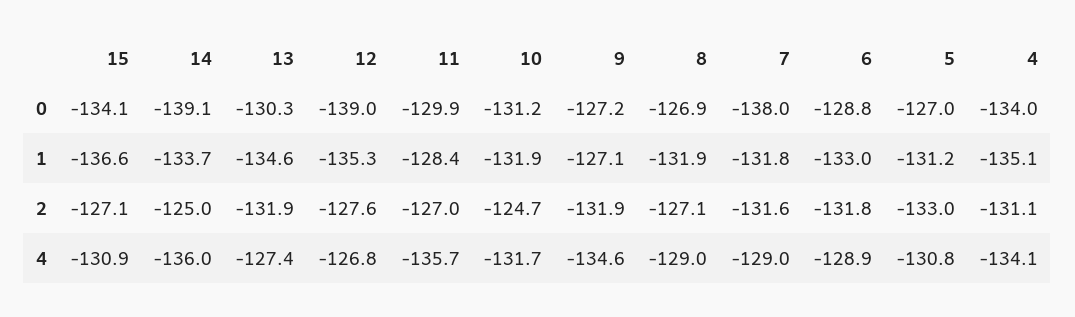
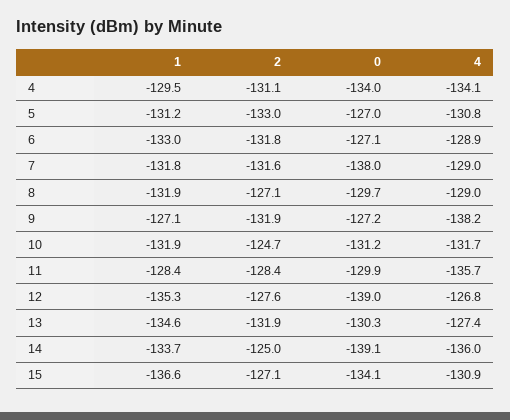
8, 0: -126.9 -> -129.7
6, 0: -128.8 -> -127.1
4, 1: -135.1 -> -129.5
11, 2: -127 -> -128.4
9, 4: -134.6 -> -138.2

